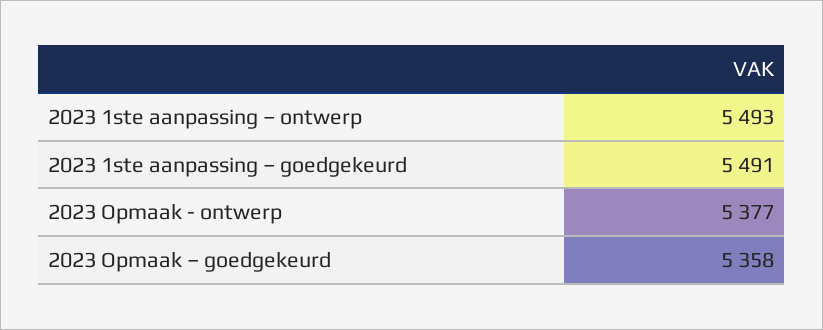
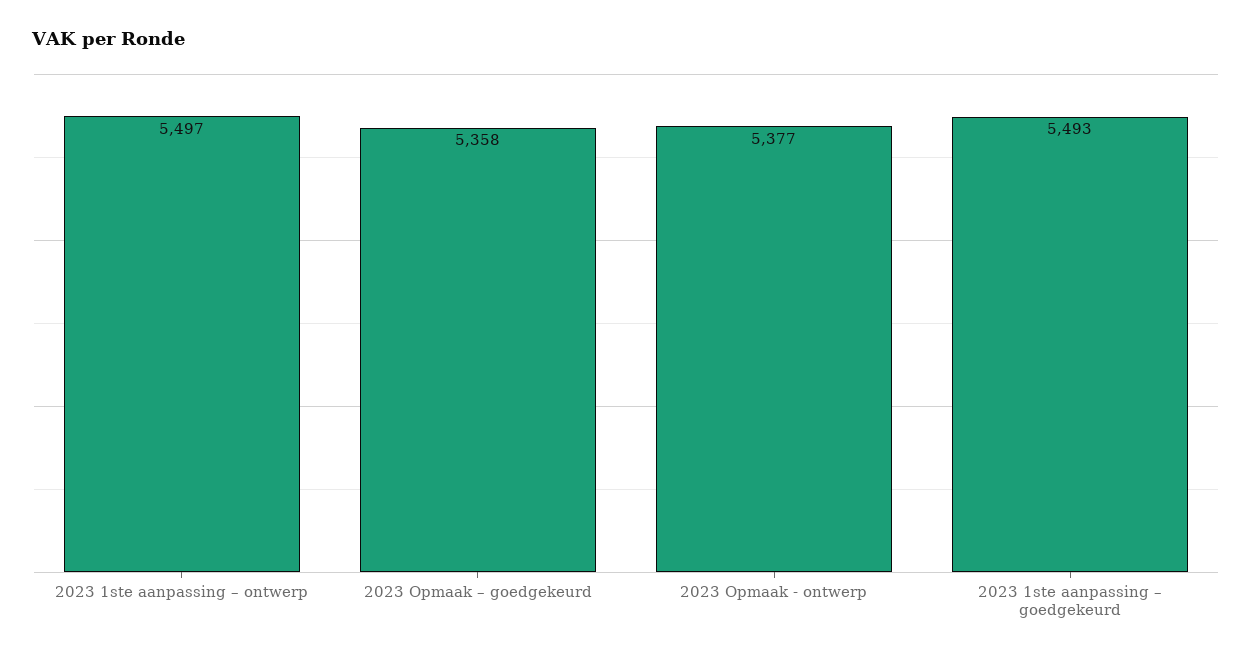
2023 1ste aanpassing – ontwerp: 5493 -> 5497
2023 1ste aanpassing – goedgekeurd: 5491 -> 5493

